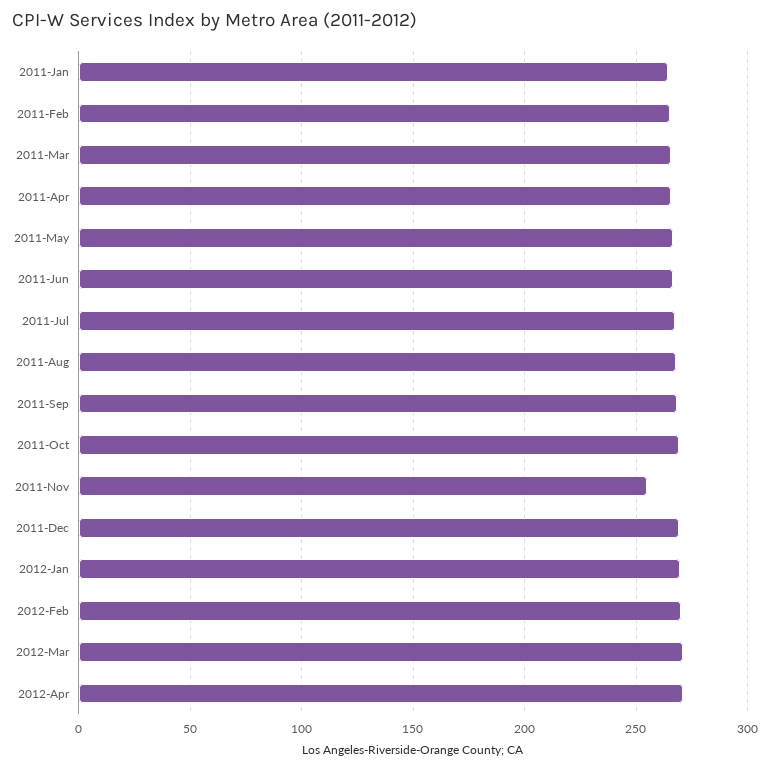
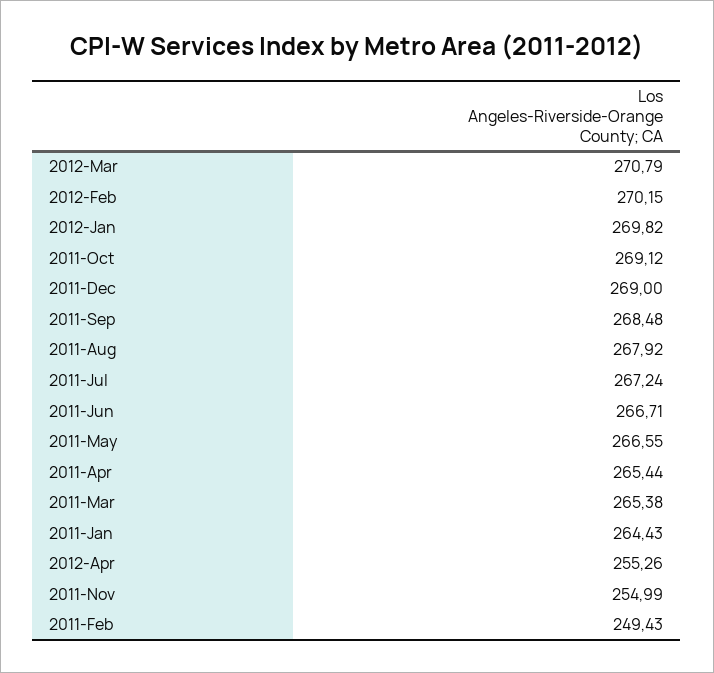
2011-Feb: 265 -> 249.43
2012-Apr: 270 -> 255.26

